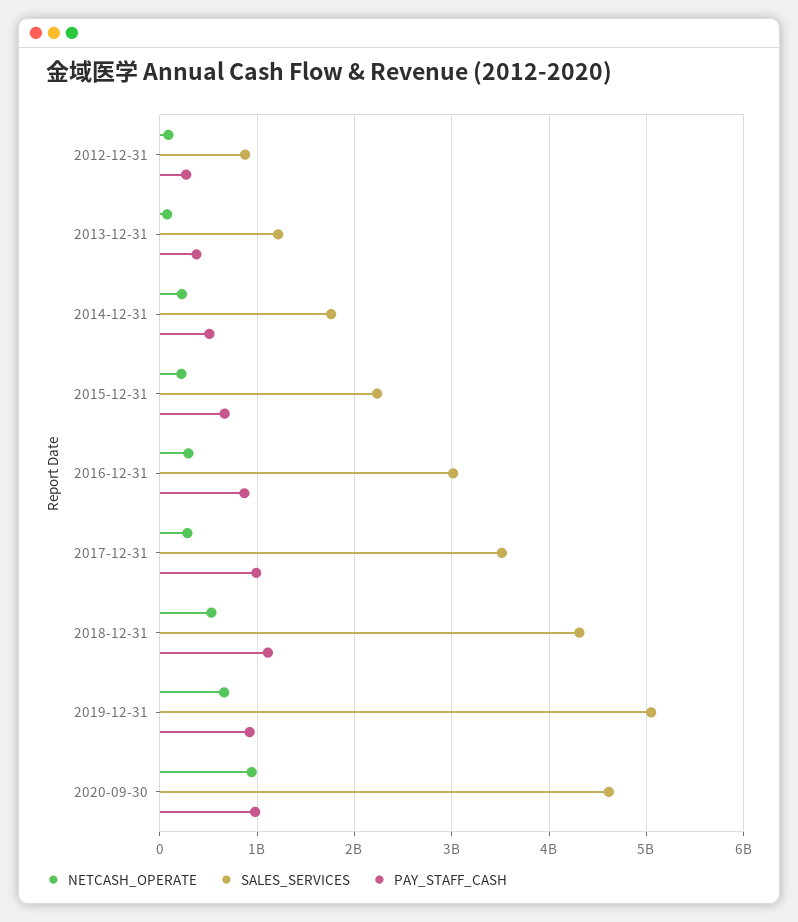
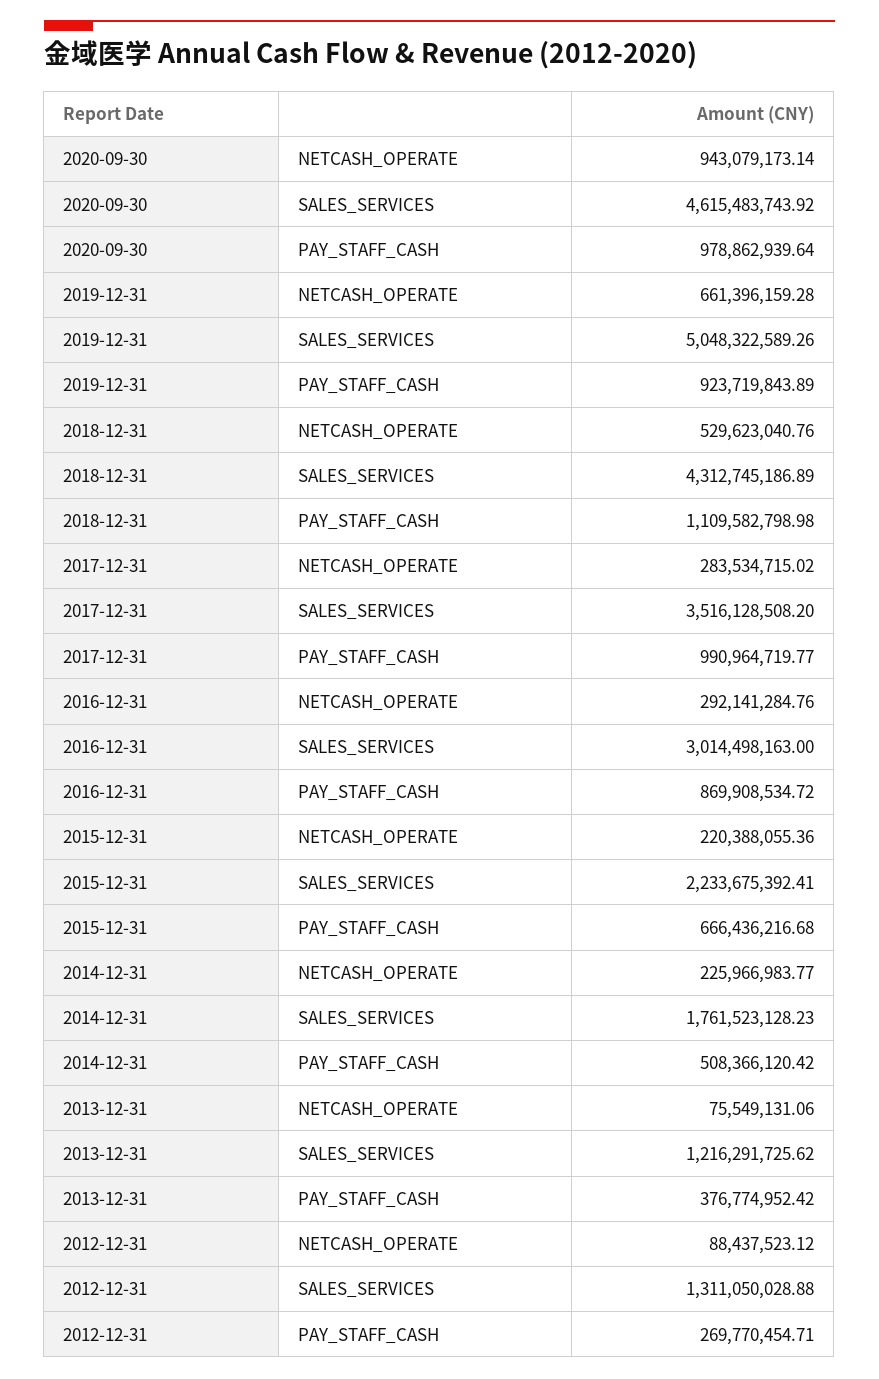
SALES_SERVICES, 2012-12-31: 900000000 -> 1311050028.88

